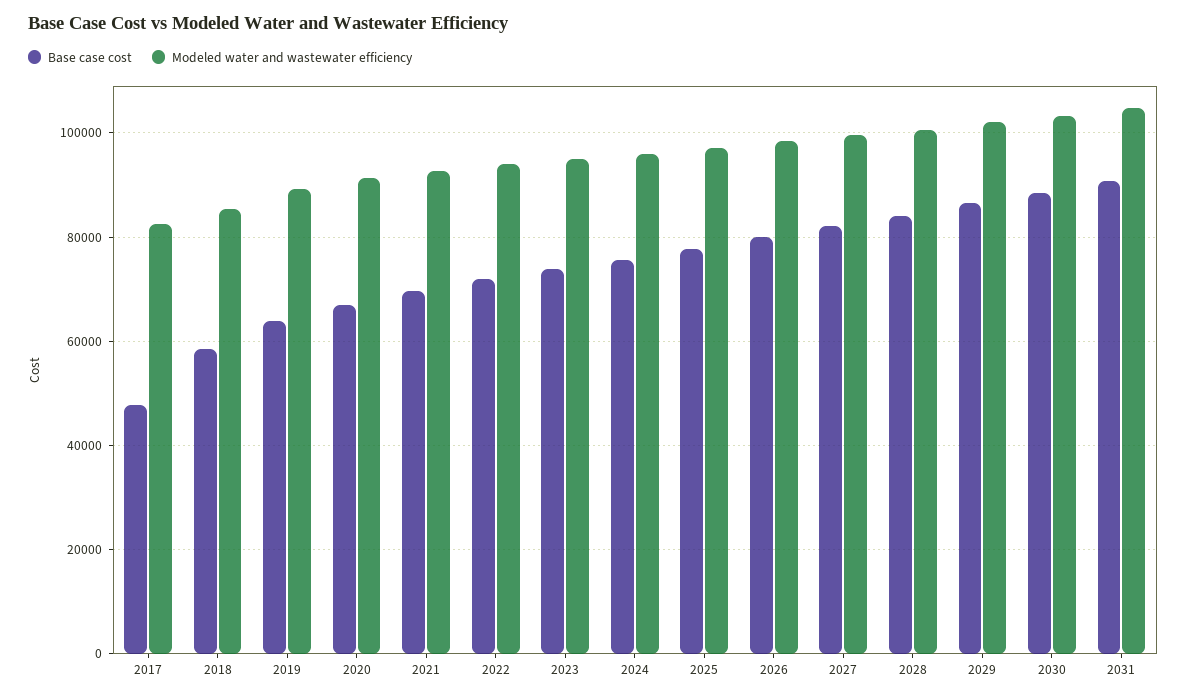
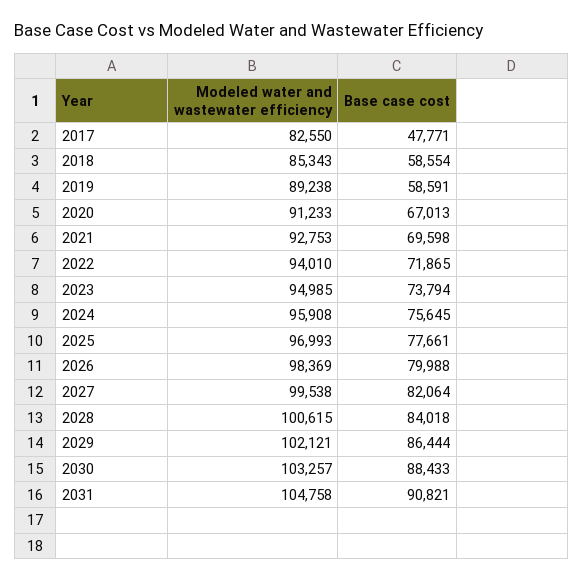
Base case cost, 2019: 64000 -> 58591

